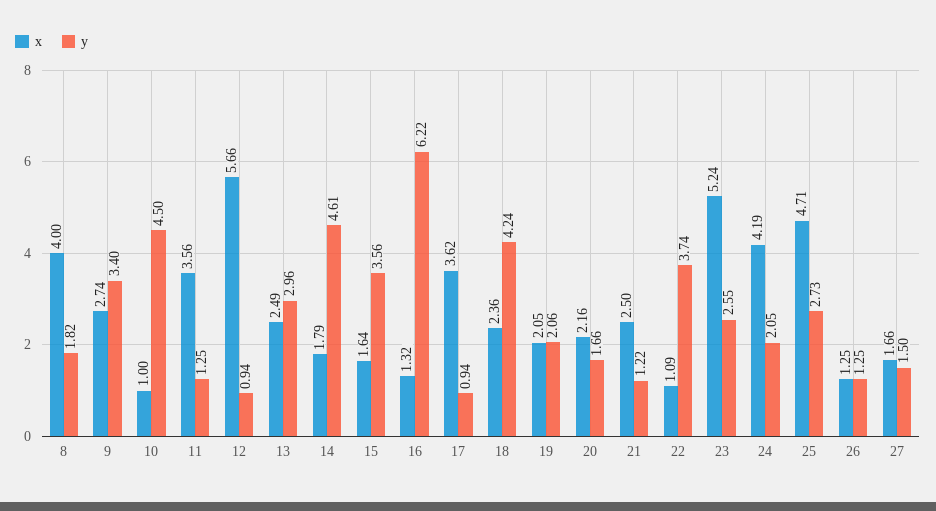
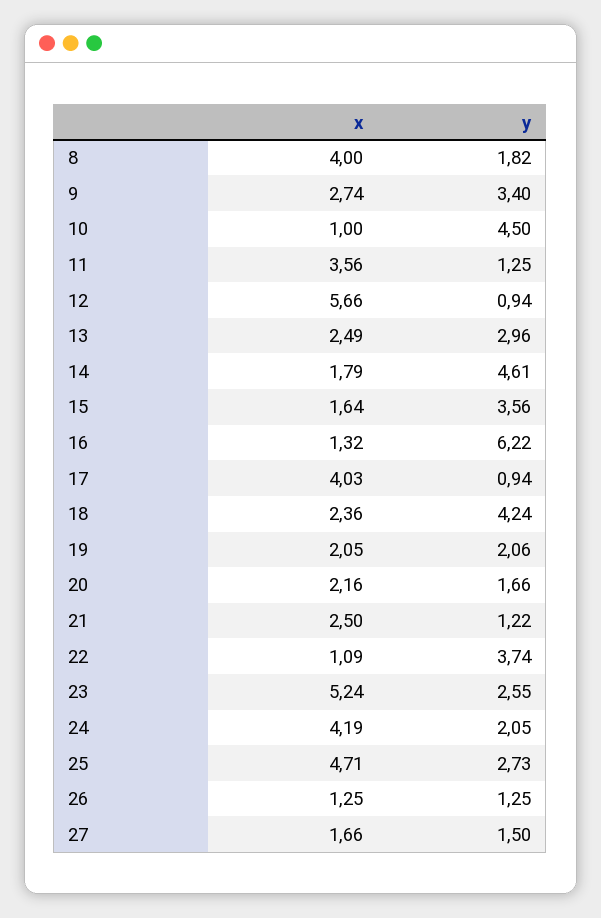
x, 17: 3.62 -> 4.03

